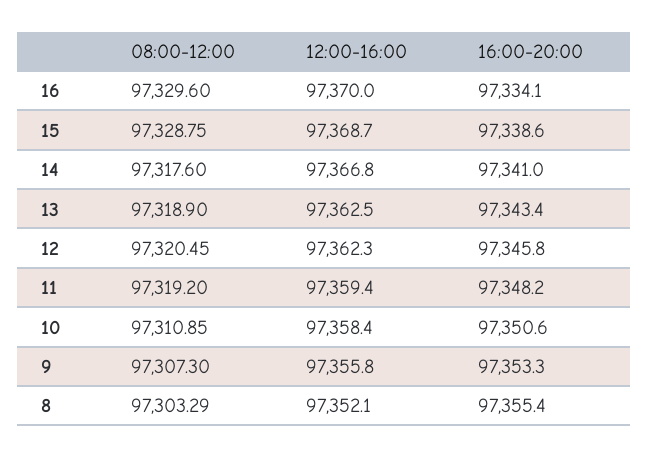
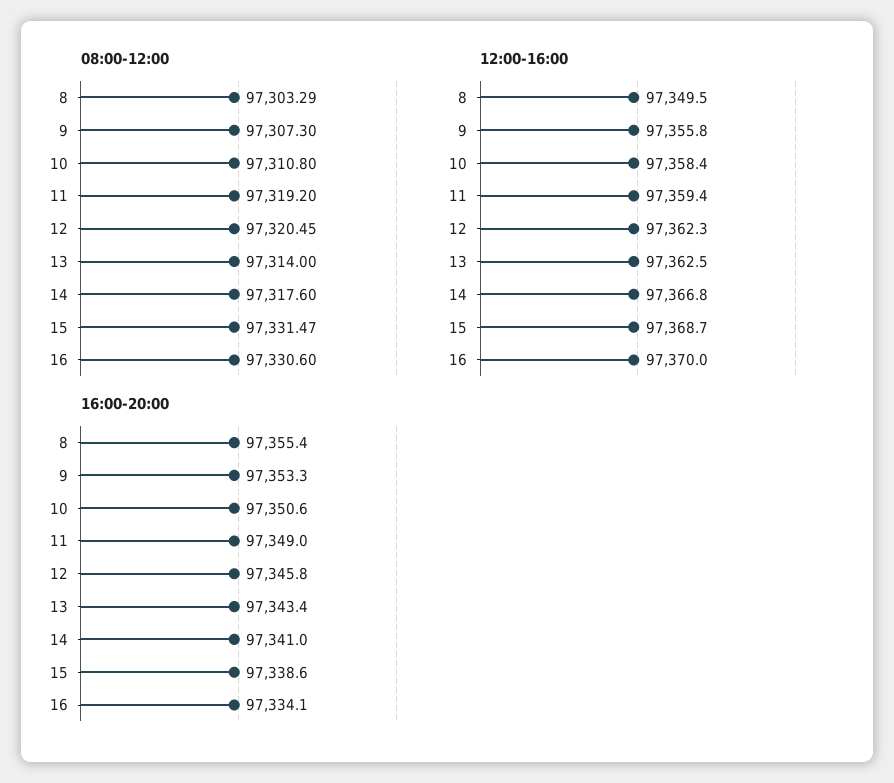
08:00-12:00, 16: 97329.6 -> 97330.6
08:00-12:00, 15: 97328.75 -> 97331.47
08:00-12:00, 13: 97318.9 -> 97314
16:00-20:00, 11: 97348.2 -> 97349
08:00-12:00, 10: 97310.85 -> 97310.8
12:00-16:00, 8: 97352.1 -> 97349.5

